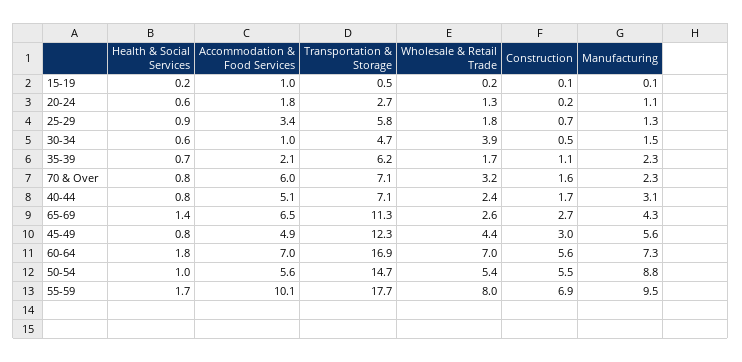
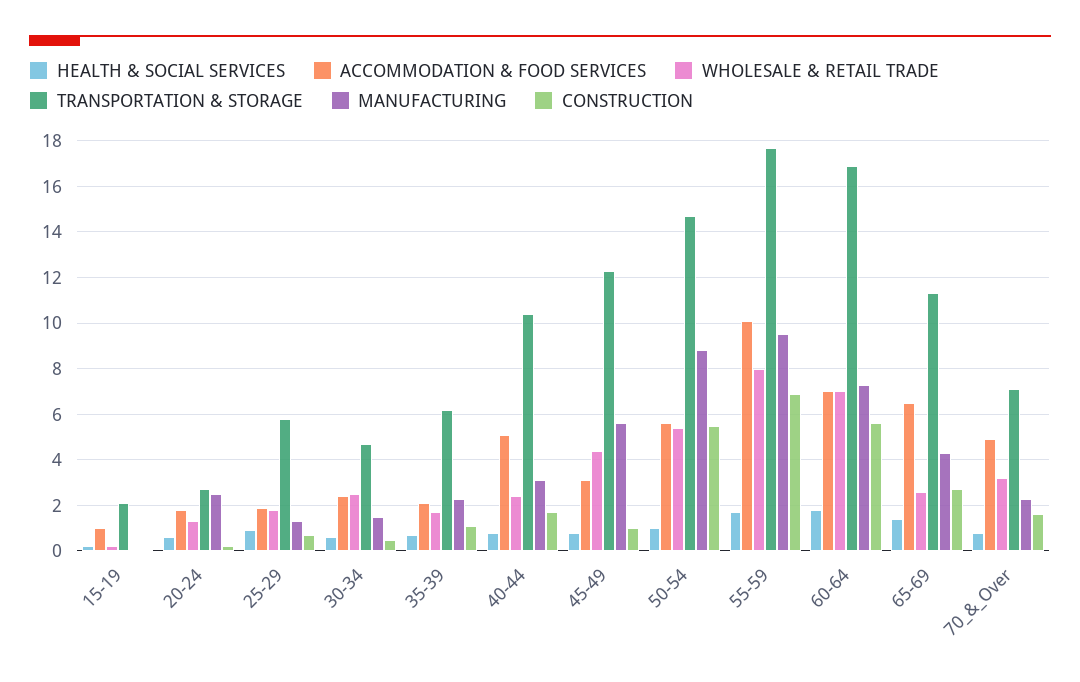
Transportation & Storage, 15-19: 0.5 -> 2
Manufacturing, 20-24: 1.1 -> 2.5
Accommodation & Food Services, 25-29: 3.4 -> 2
Accommodation & Food Services, 30-34: 1 -> 2.5
Wholesale & Retail Trade, 30-34: 3.9 -> 2.5
Accommodation & Food Services, 70 & Over: 6 -> 5
Transportation & Storage, 40-44: 7.1 -> 10.5
Accommodation & Food Services, 45-49: 4.9 -> 3
Construction, 45-49: 3 -> 1

